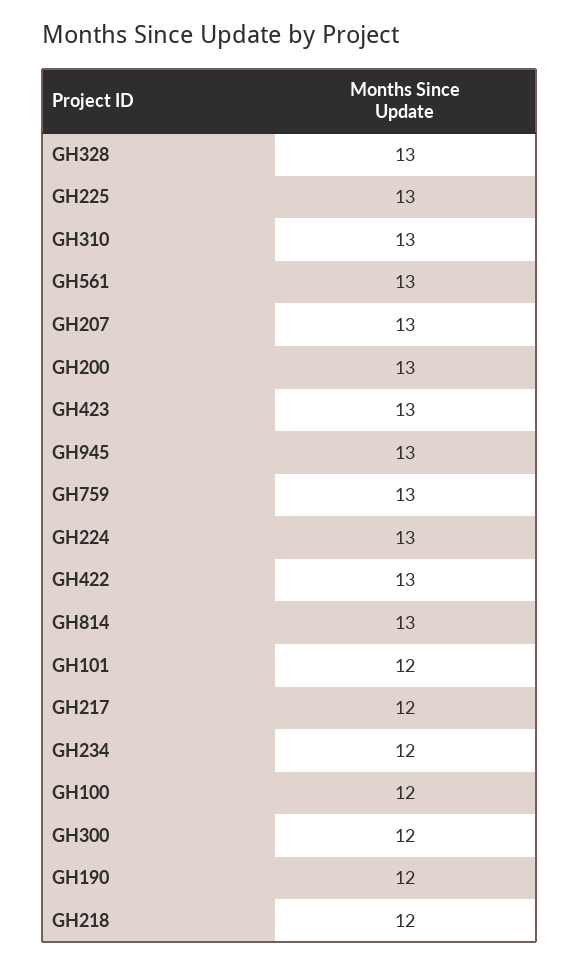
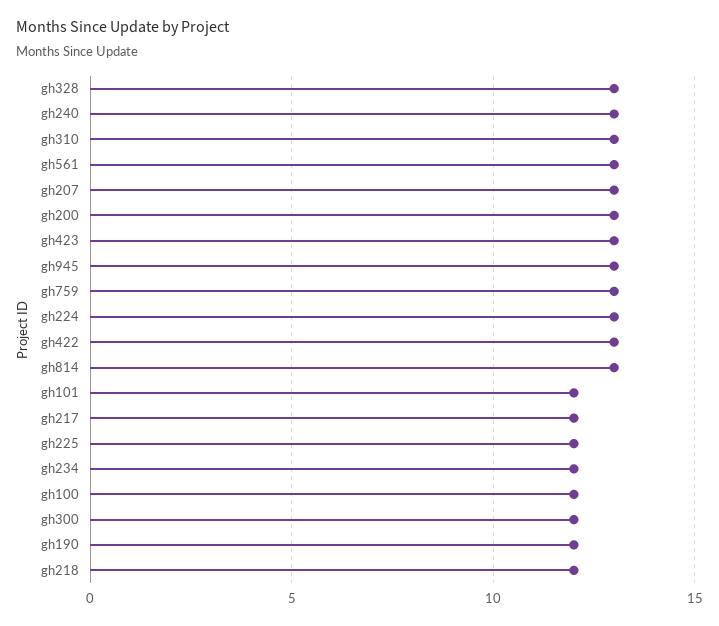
GH225: 13 -> 12
gh240: none -> 13

